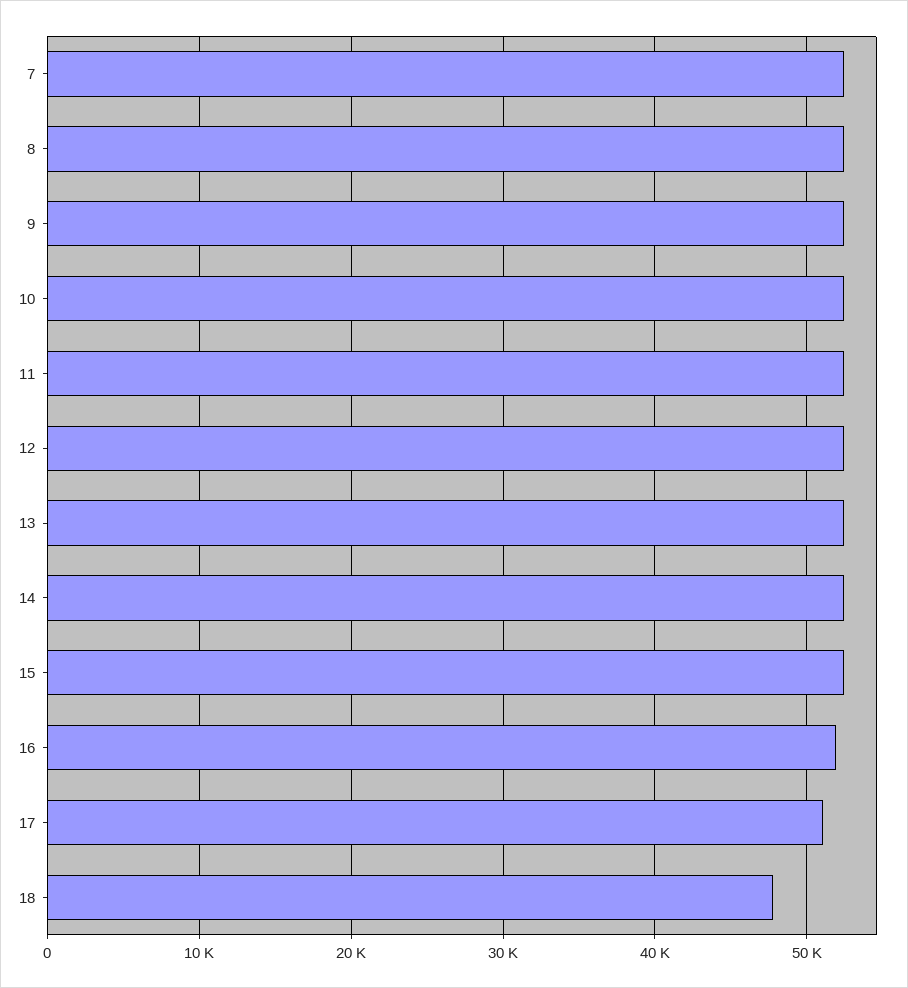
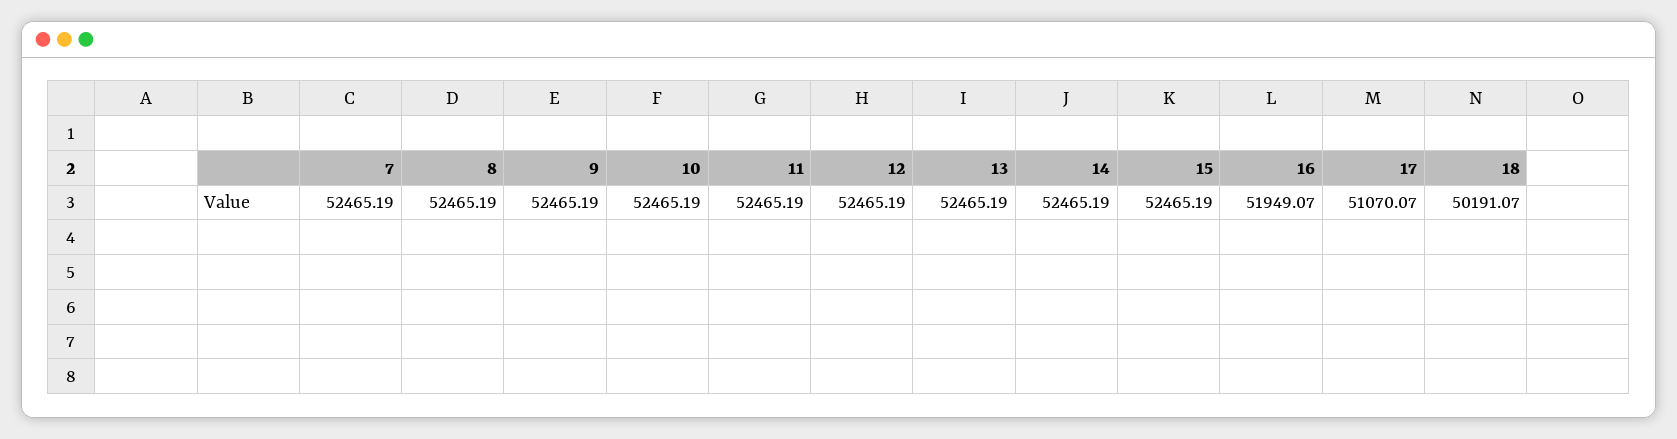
18: 48000 -> 50191.07

